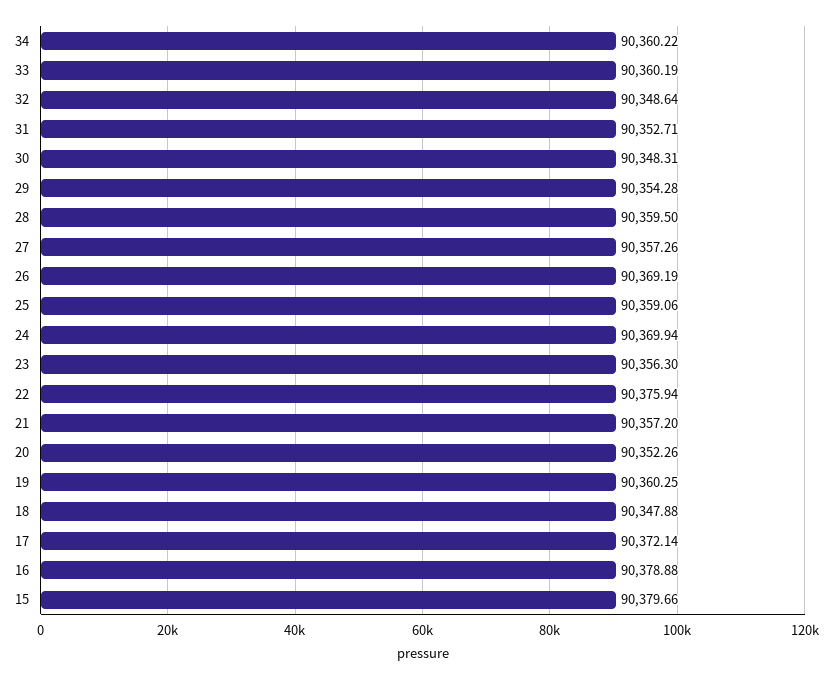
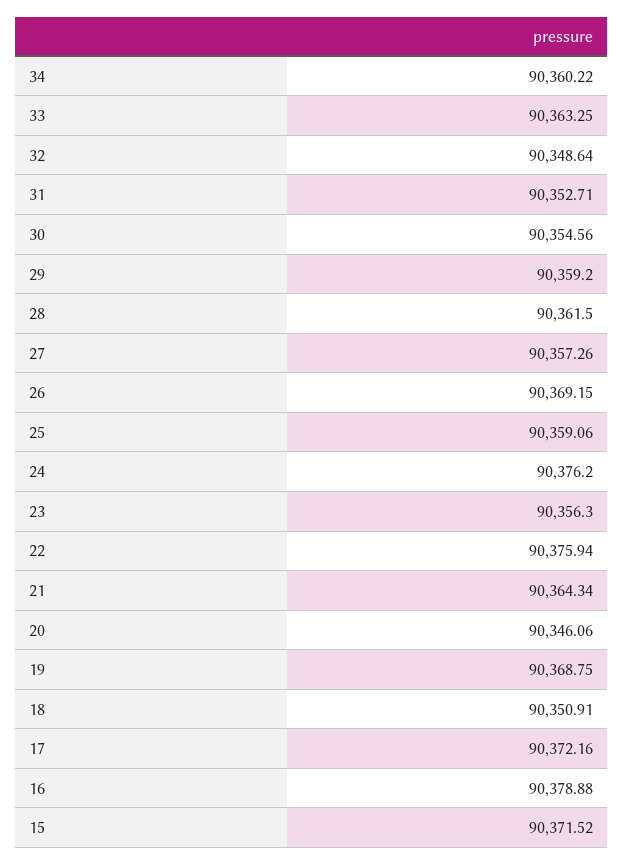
33: 90360.19 -> 90363.25
30: 90348.31 -> 90354.56
29: 90354.28 -> 90359.2
28: 90359.5 -> 90361.5
26: 90369.19 -> 90369.15
24: 90369.94 -> 90376.2
21: 90357.2 -> 90364.34
20: 90352.26 -> 90346.06
19: 90360.25 -> 90368.75
18: 90347.88 -> 90350.91
17: 90372.14 -> 90372.16
15: 90379.66 -> 90371.52

